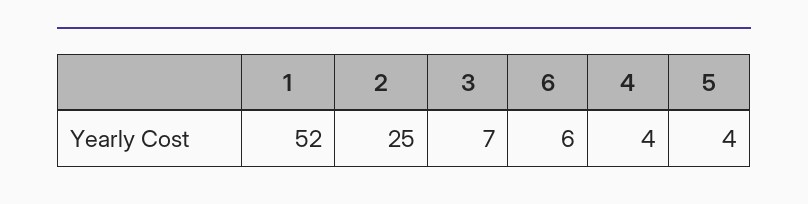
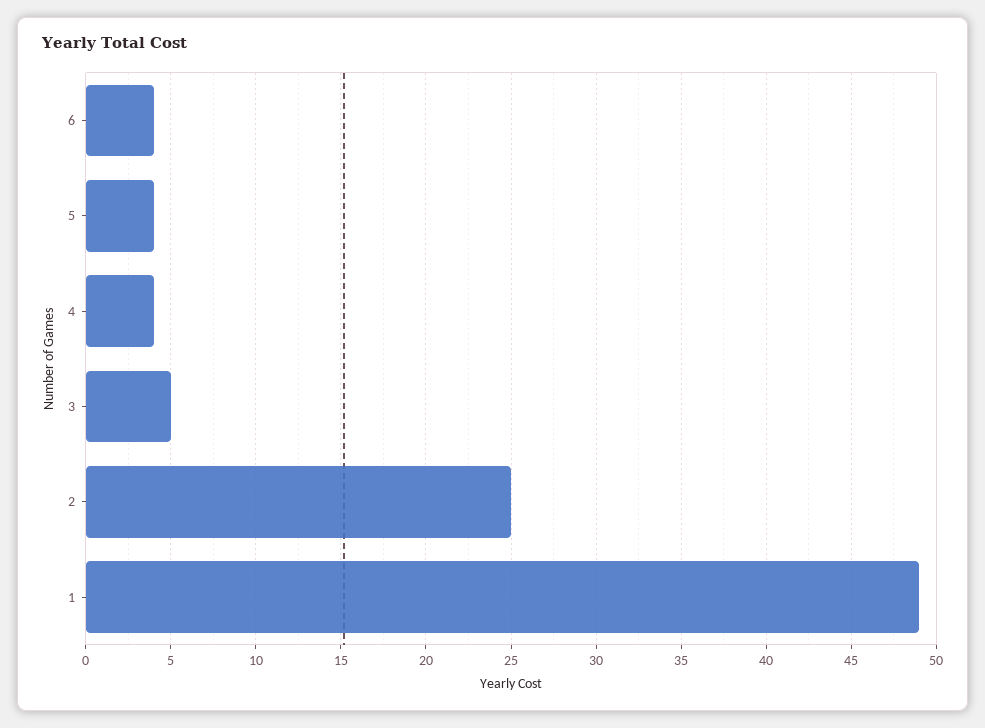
1: 52 -> 49
3: 7 -> 5
6: 6 -> 4

